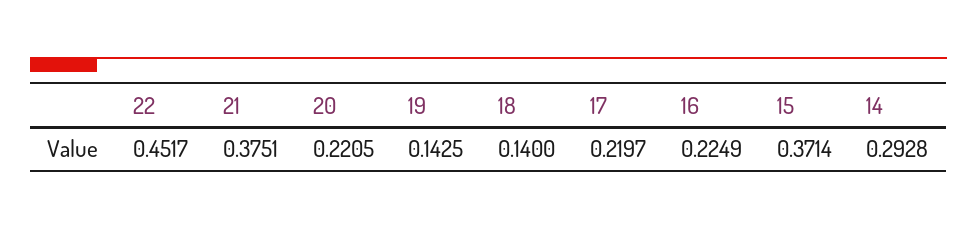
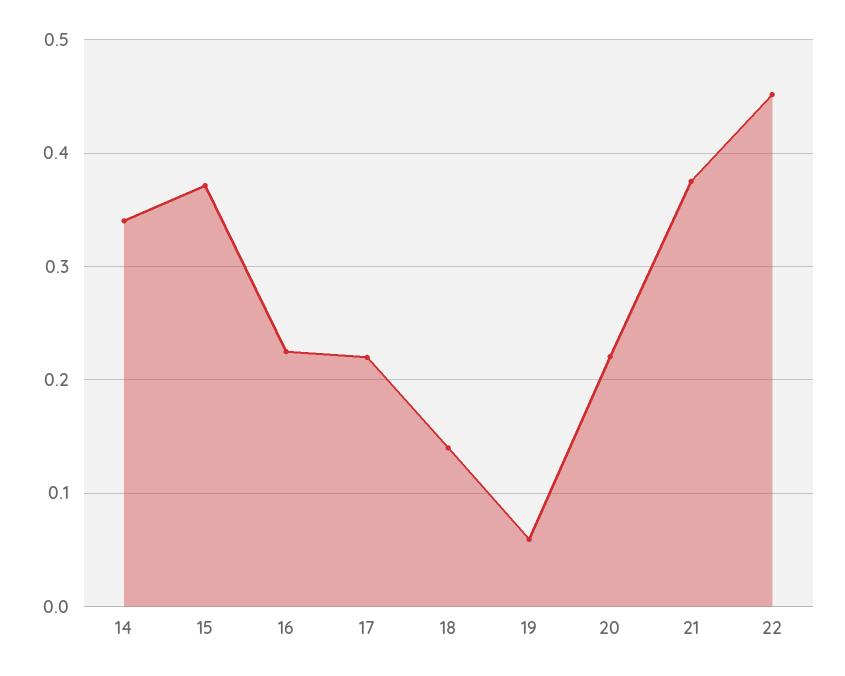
19: 0.1425 -> 0.06
14: 0.2928 -> 0.34

